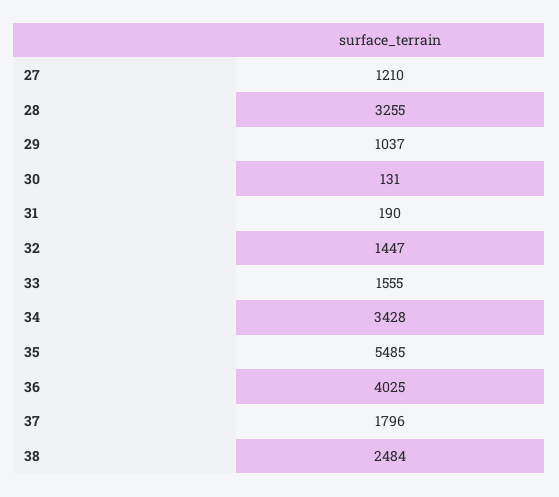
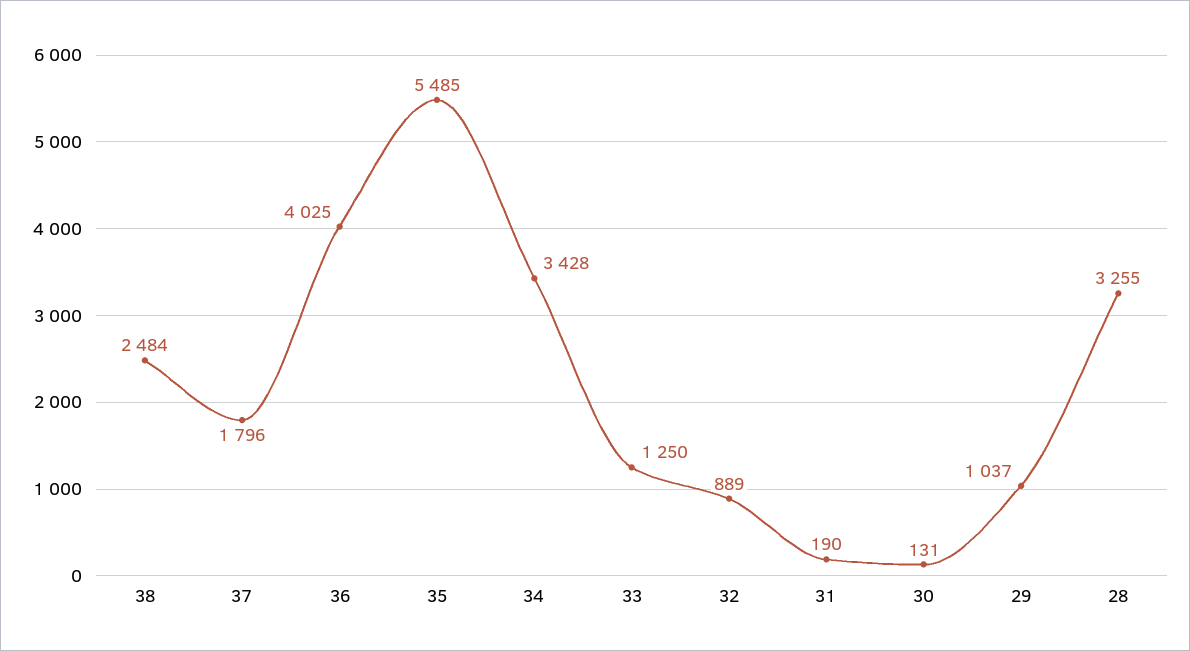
27: 1210 -> none
32: 1447 -> 889
33: 1555 -> 1250

